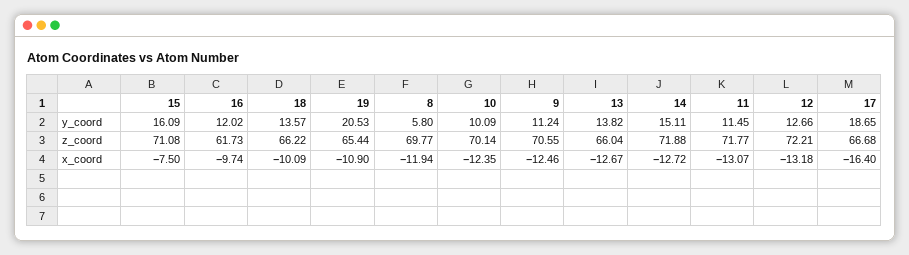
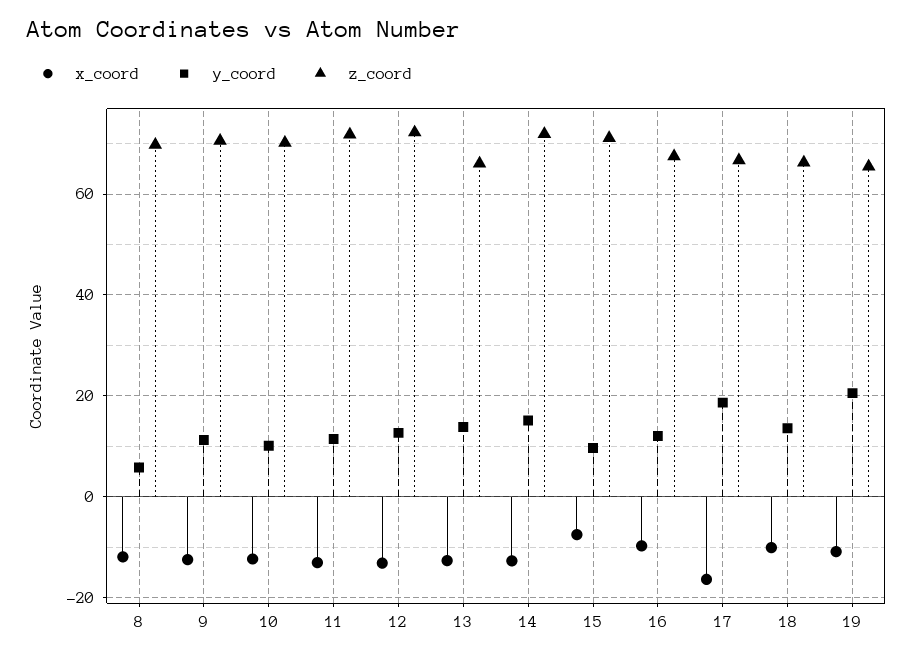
y_coord, 15: 16.09 -> 10
z_coord, 16: 61.73 -> 68

